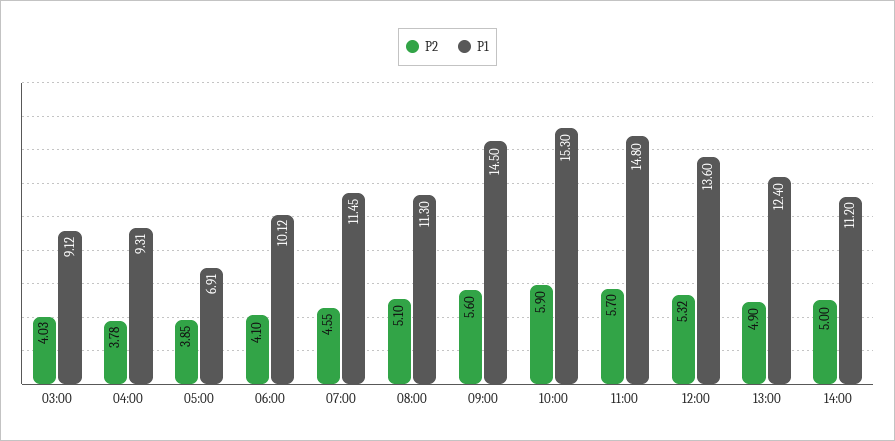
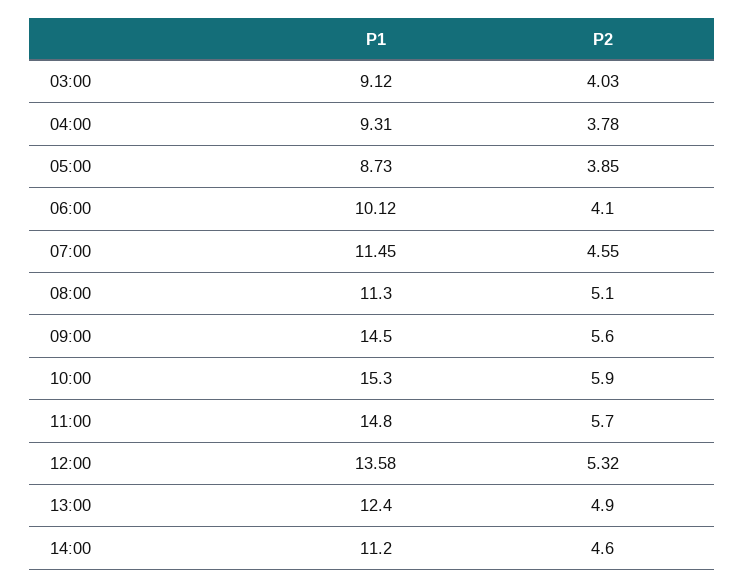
P1, 05:00: 6.91 -> 8.73
P1, 12:00: 13.6 -> 13.58
P2, 14:00: 5 -> 4.6

